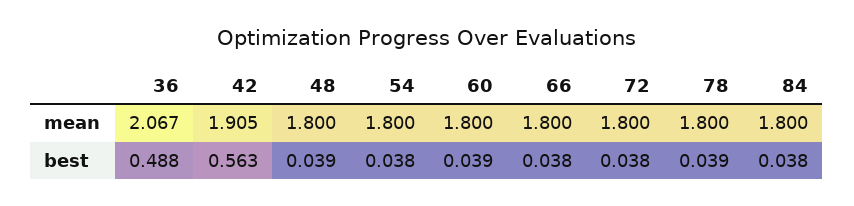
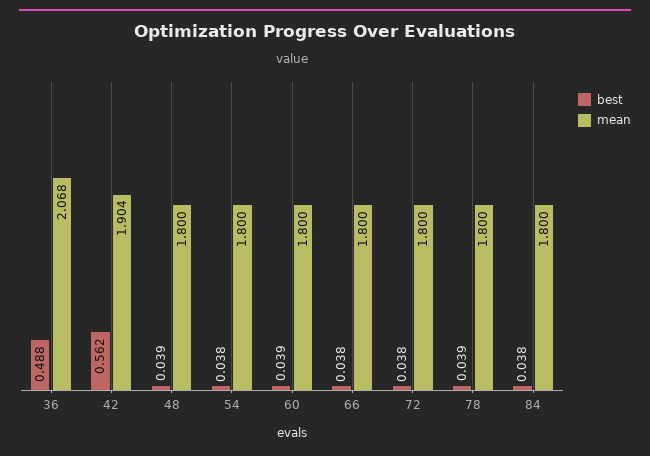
mean, 36: 2.067 -> 2.068
mean, 42: 1.905 -> 1.904
best, 42: 0.563 -> 0.562

